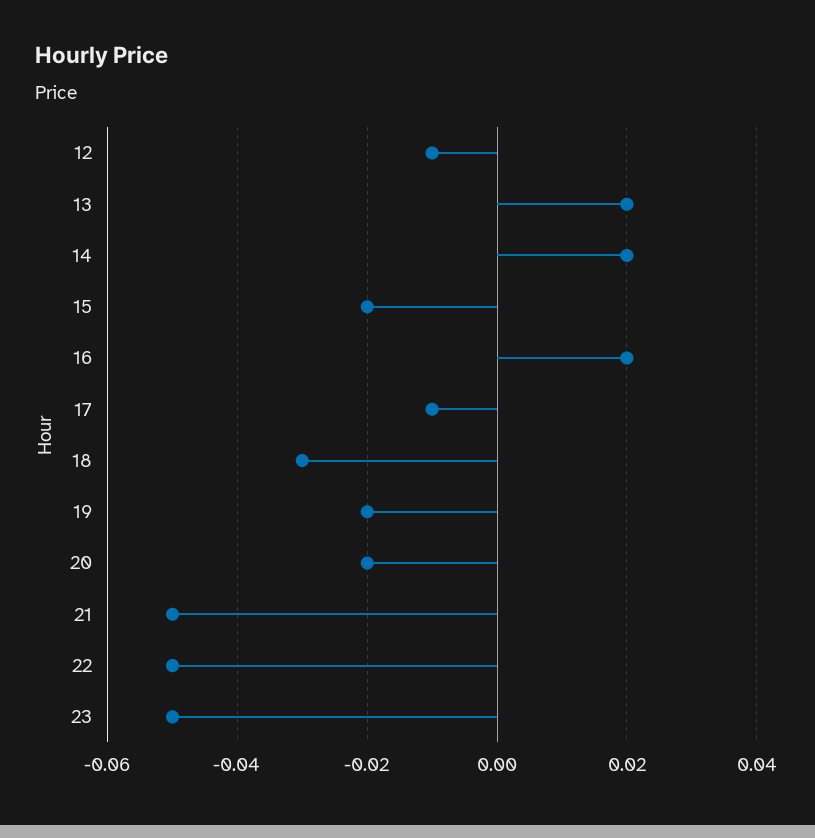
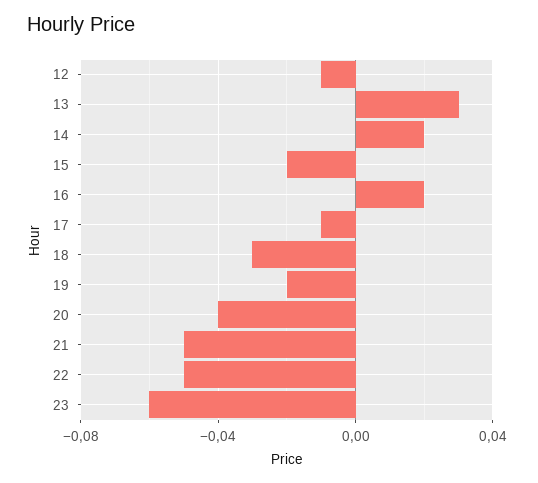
13: 0.02 -> 0.03
20: -0.02 -> -0.04
23: -0.05 -> -0.06

